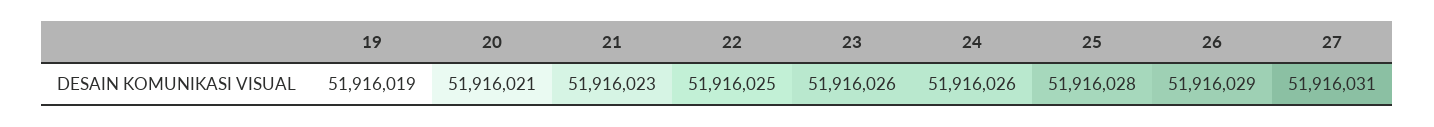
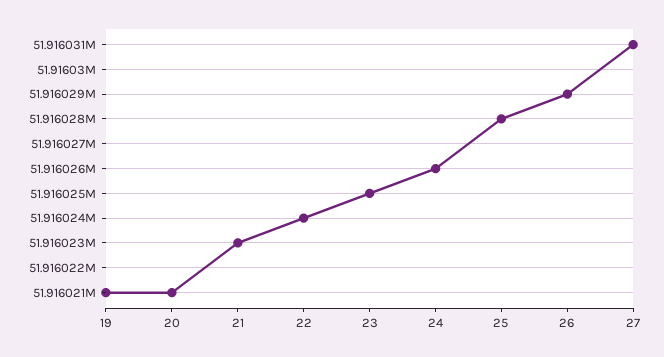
19: 51916019 -> 51916021
22: 51916025 -> 51916024
23: 51916026 -> 51916025

